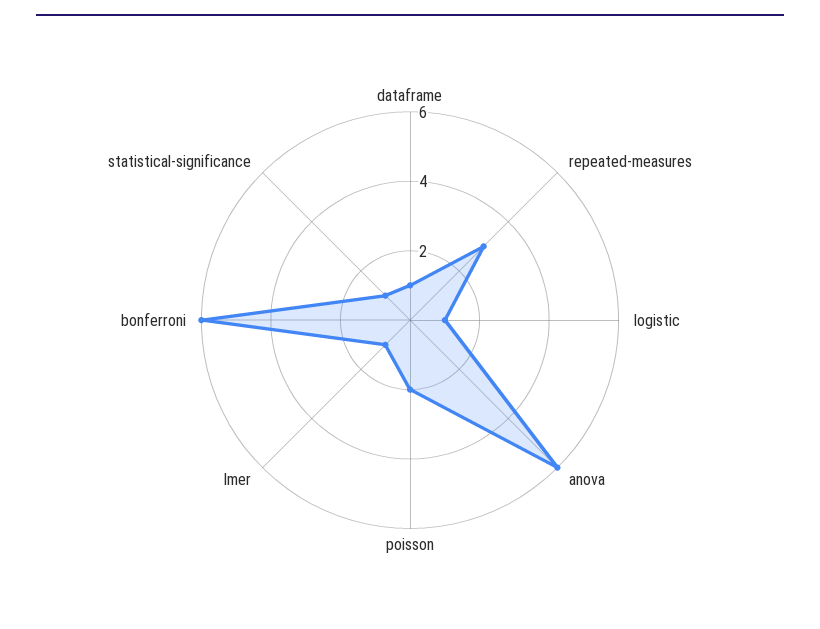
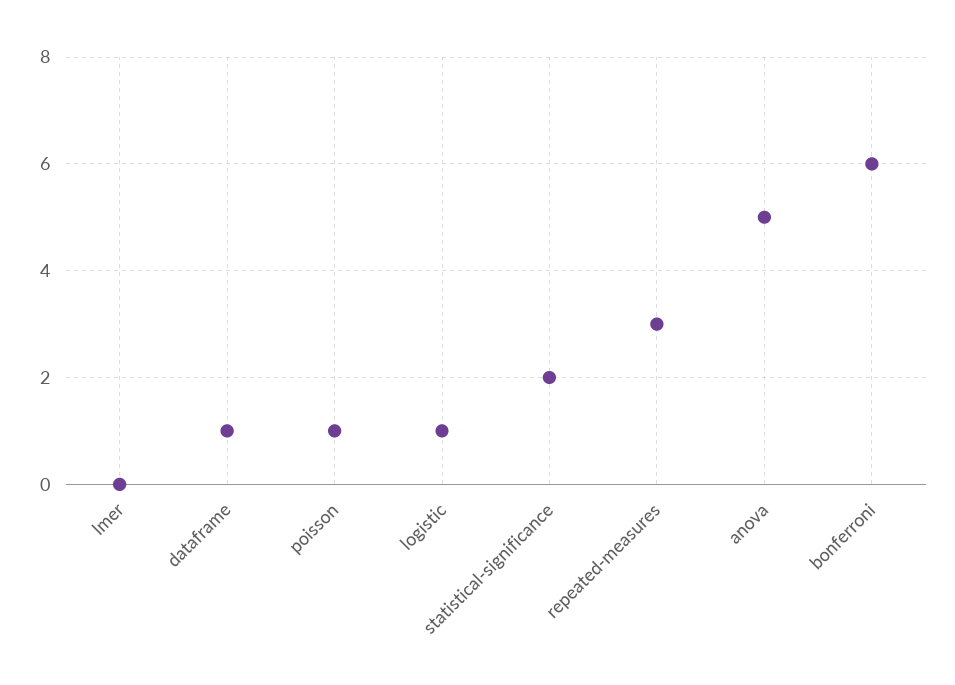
anova: 6 -> 5
poisson: 2 -> 1
lmer: 1 -> 0
statistical-significance: 1 -> 2

